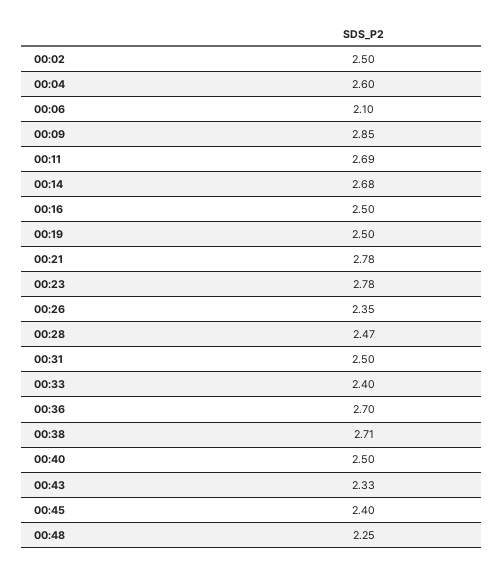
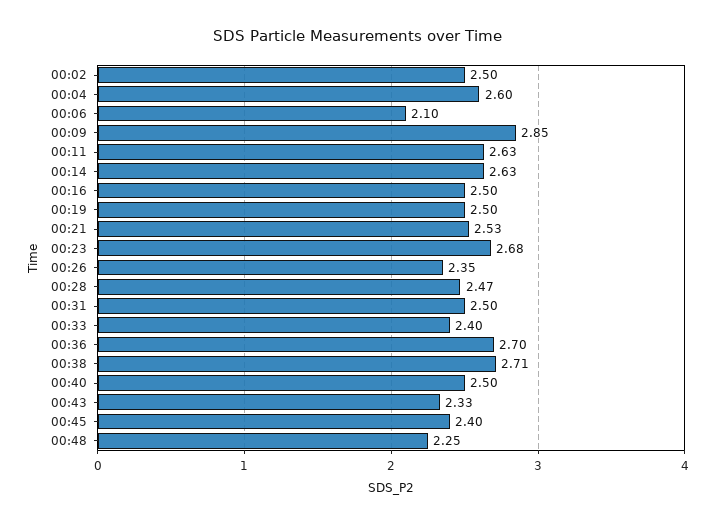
00:11: 2.69 -> 2.63
00:14: 2.68 -> 2.63
00:21: 2.78 -> 2.53
00:23: 2.78 -> 2.68

